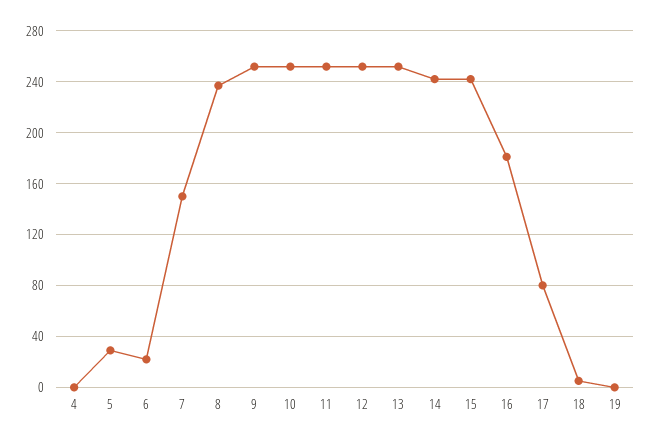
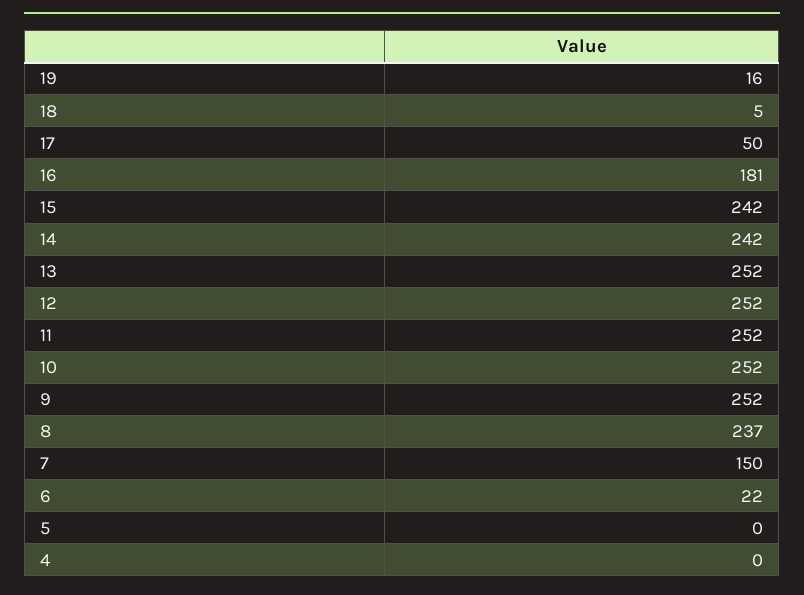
5: 30 -> 0
17: 80 -> 50
19: 0 -> 16

